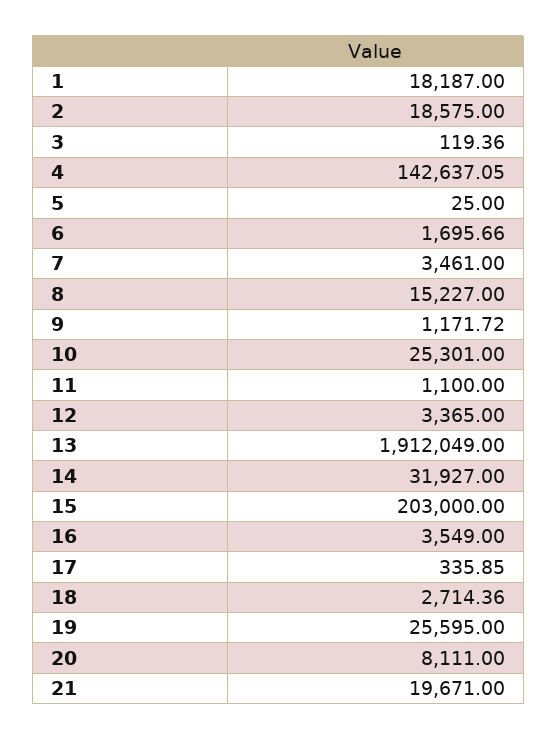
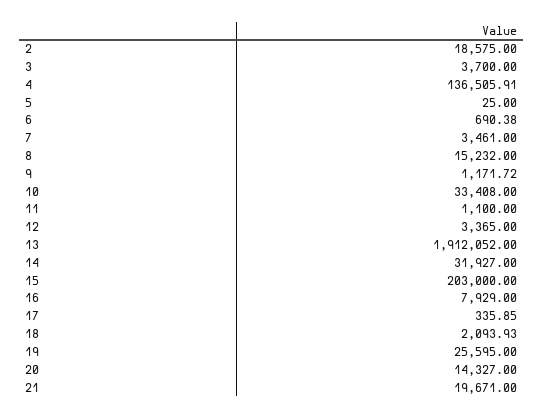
1: 18187 -> none
3: 119.36 -> 3700
4: 142637.05 -> 136505.91
6: 1695.66 -> 690.38
8: 15227 -> 15232
10: 25301 -> 33408
13: 1912049 -> 1912052
16: 3549 -> 7929
18: 2714.36 -> 2093.93
20: 8111 -> 14327

